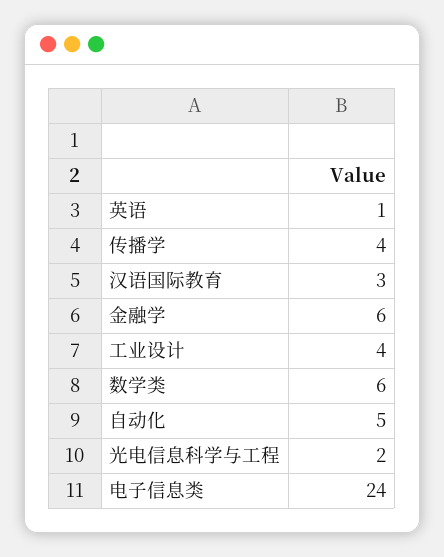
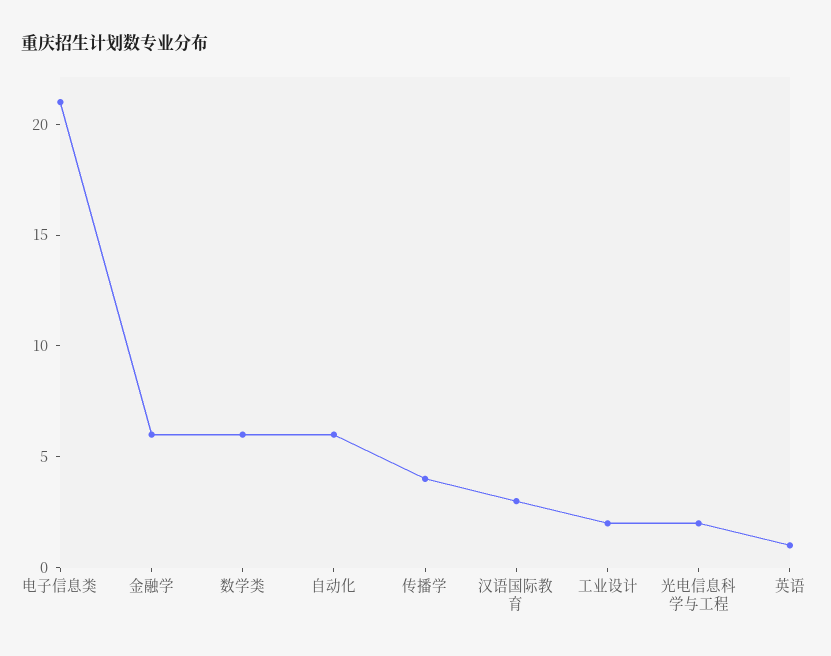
工业设计: 4 -> 2
自动化: 5 -> 6
电子信息类: 24 -> 21

